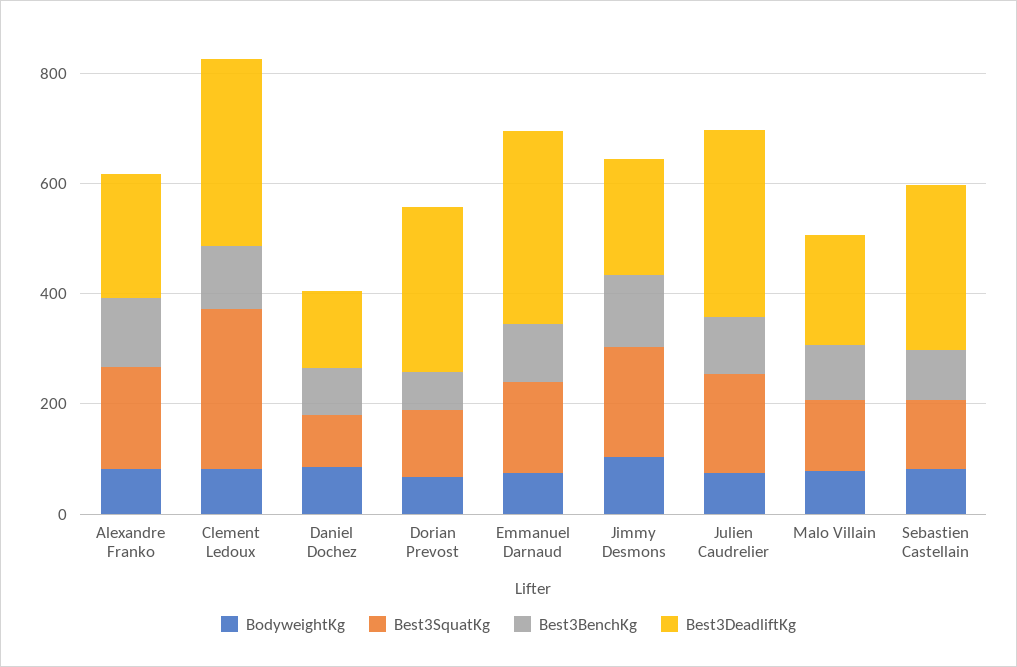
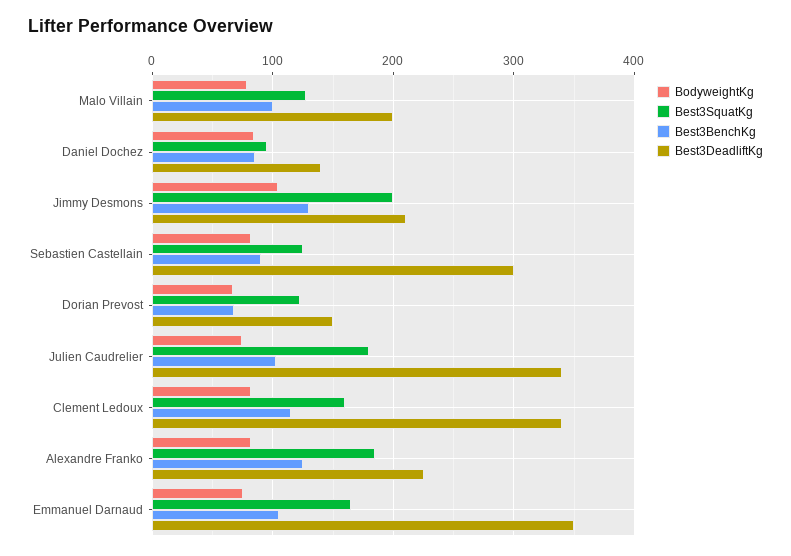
Best3SquatKg, Clement Ledoux: 300 -> 160
Best3DeadliftKg, Dorian Prevost: 300 -> 150

